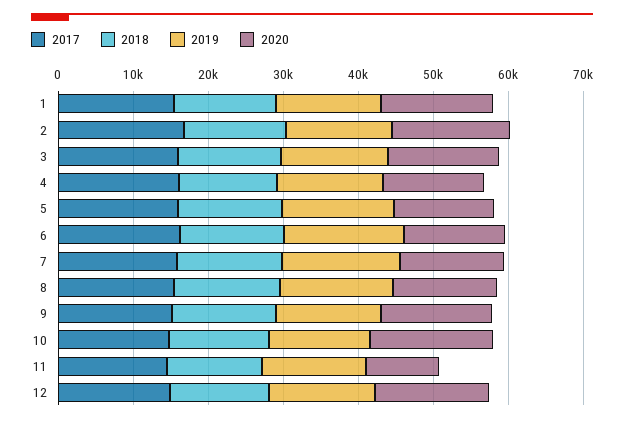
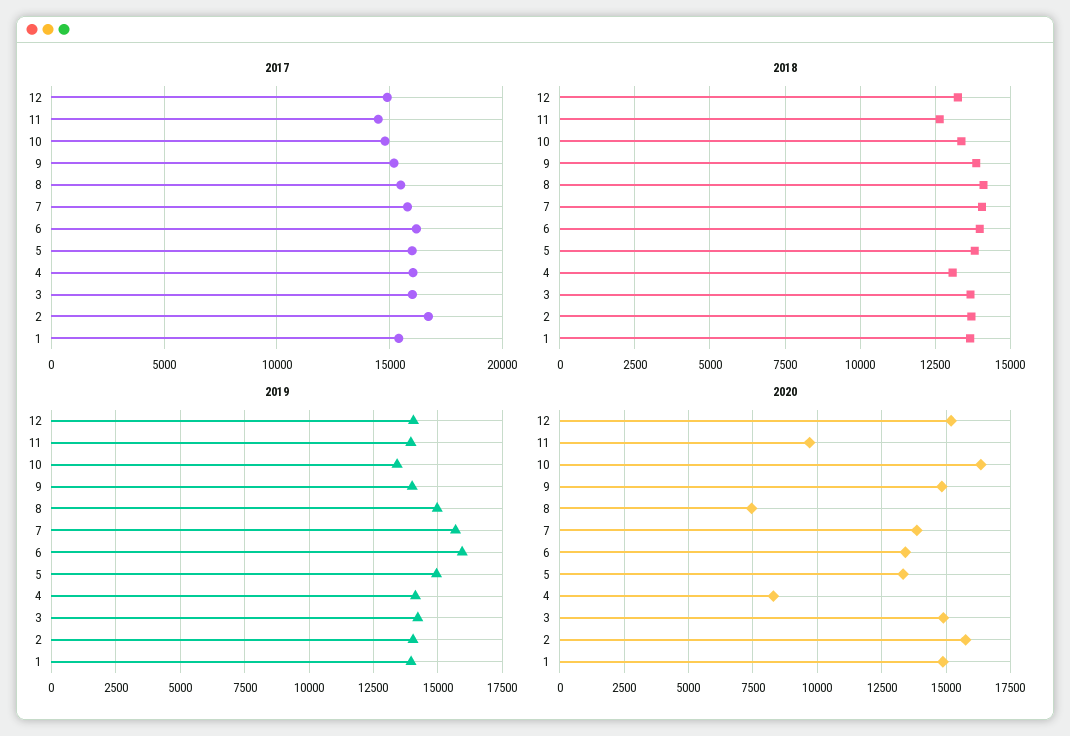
2020, 4: 14000 -> 8250
2020, 8: 14000 -> 7500

